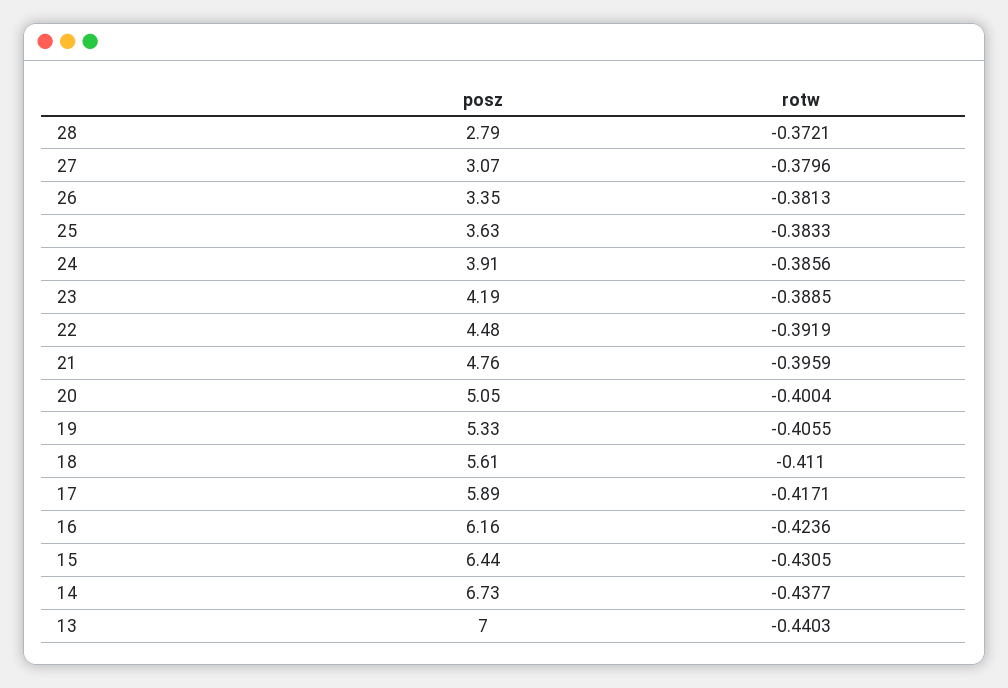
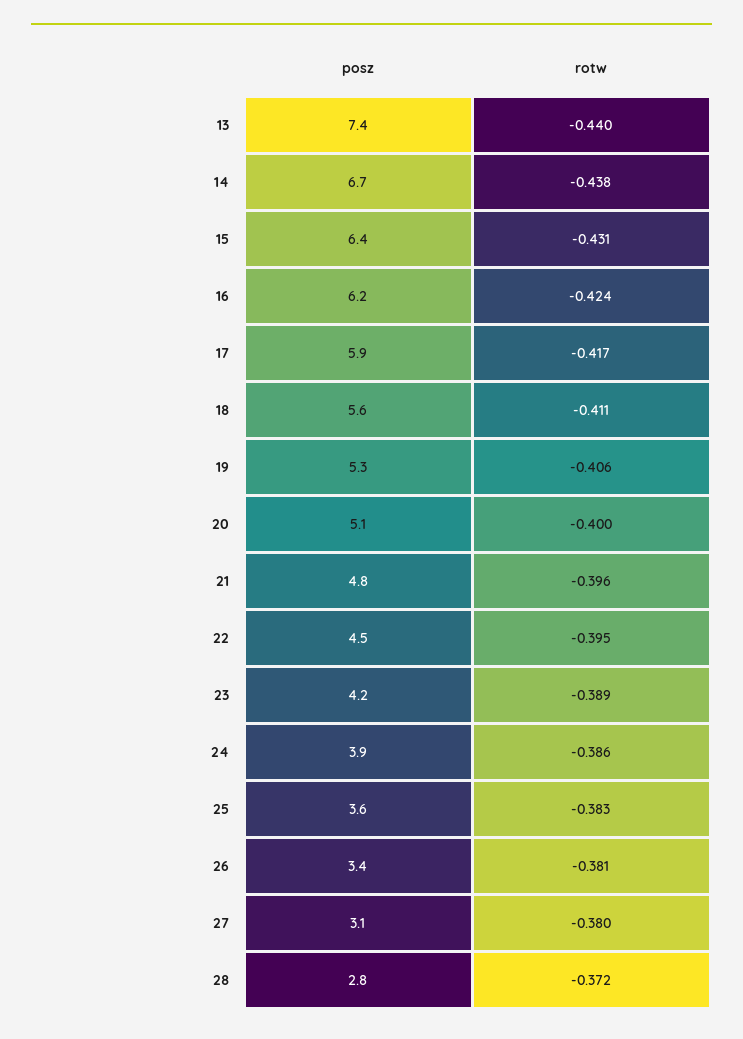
rotw, 22: -0.3919 -> -0.395
posz, 13: 7 -> 7.4

